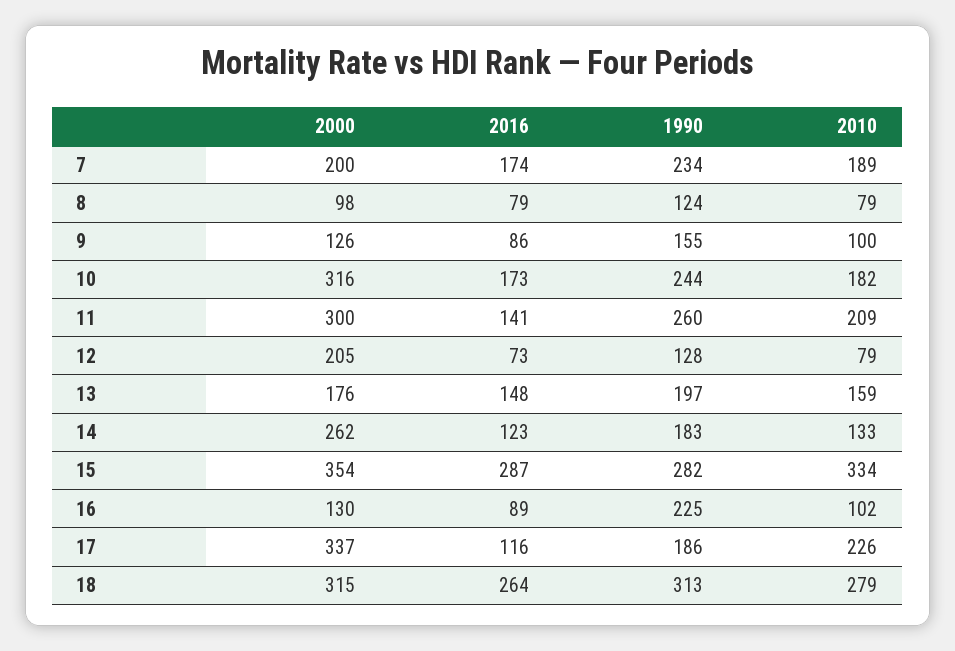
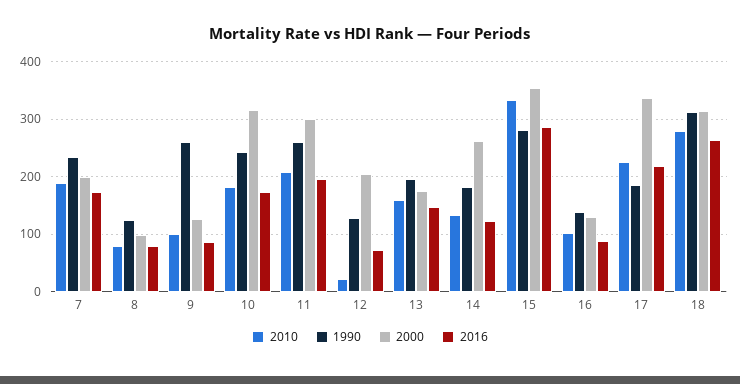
1990, 9: 155 -> 260
2016, 11: 141 -> 200
2010, 12: 79 -> 20
1990, 16: 225 -> 140
2016, 17: 116 -> 220

